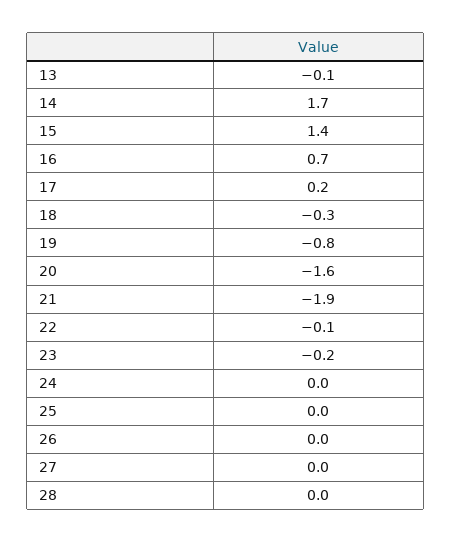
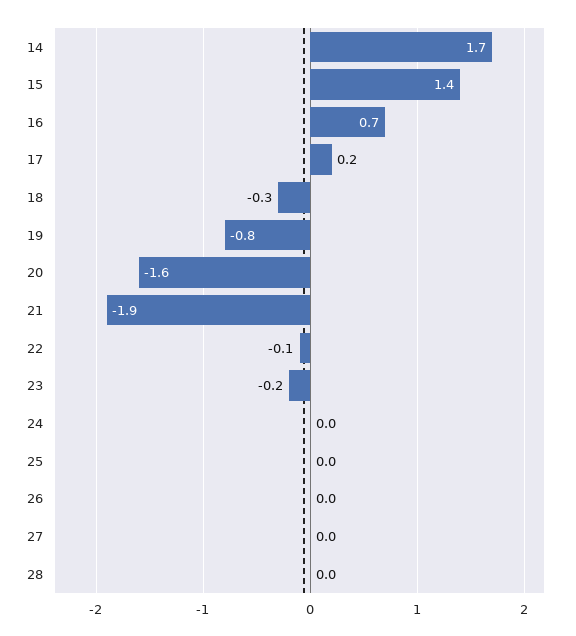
13: -0.1 -> none

